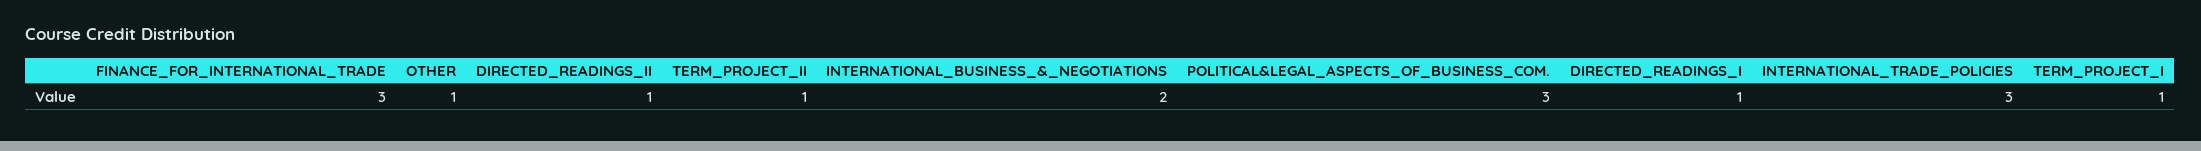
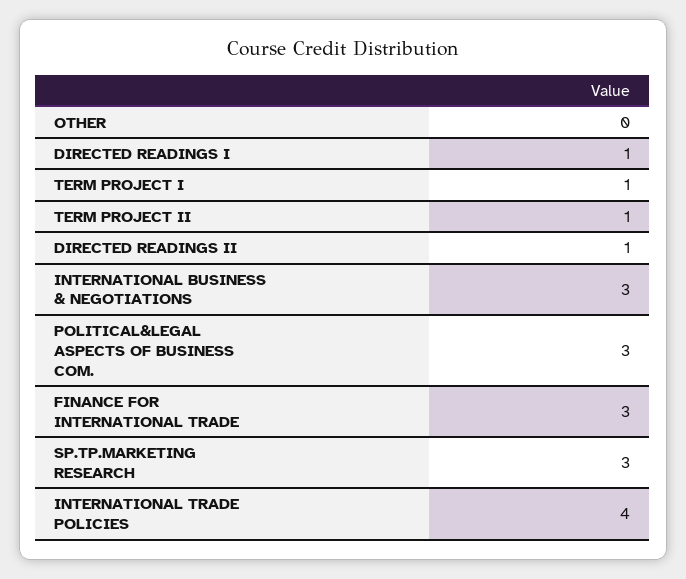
OTHER: 1 -> 0
INTERNATIONAL_BUSINESS_&_NEGOTIATIONS: 2 -> 3
INTERNATIONAL_TRADE_POLICIES: 3 -> 4
SP.TP.MARKETING RESEARCH: none -> 3

